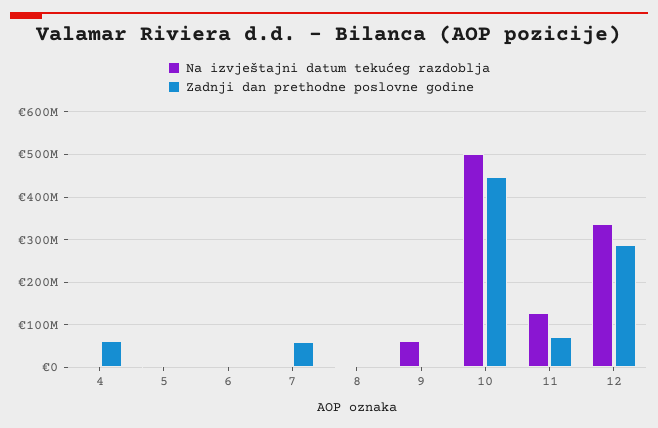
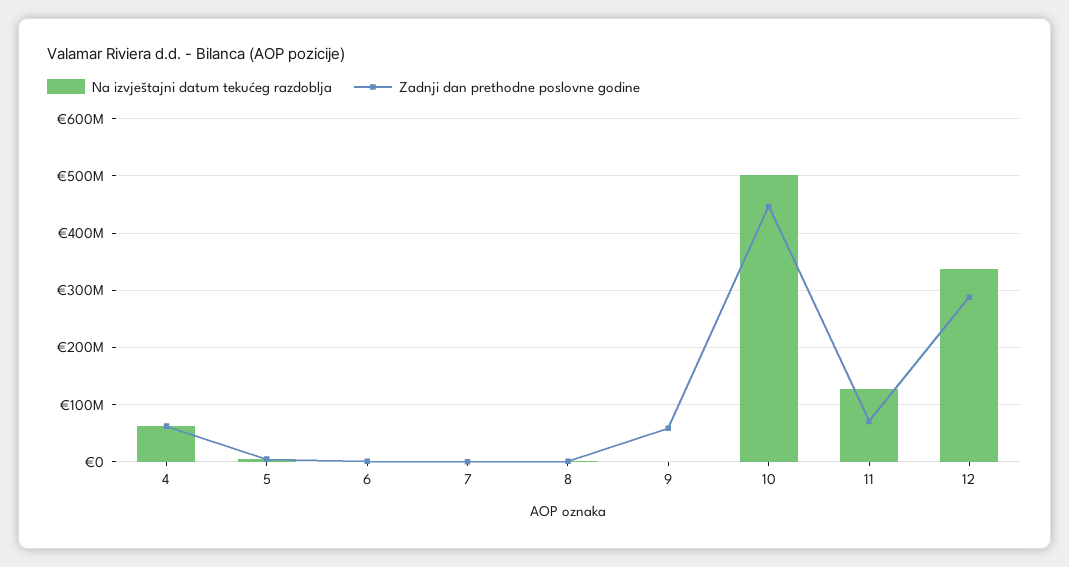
Na izvještajni datum tekućeg razdoblja, 4: 0 -> 60000000
Zadnji dan prethodne poslovne godine, 7: 60000000 -> 0
Na izvještajni datum tekućeg razdoblja, 9: 60000000 -> 0
Zadnji dan prethodne poslovne godine, 9: 0 -> 60000000

